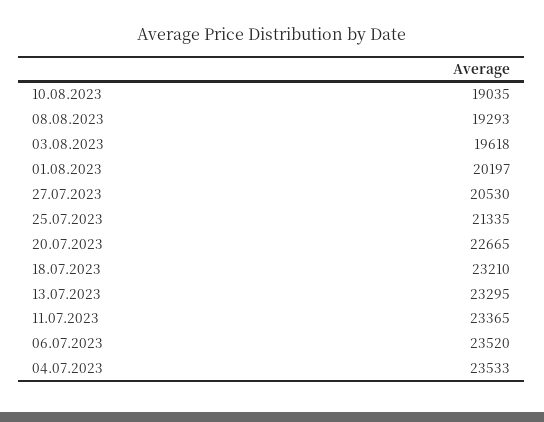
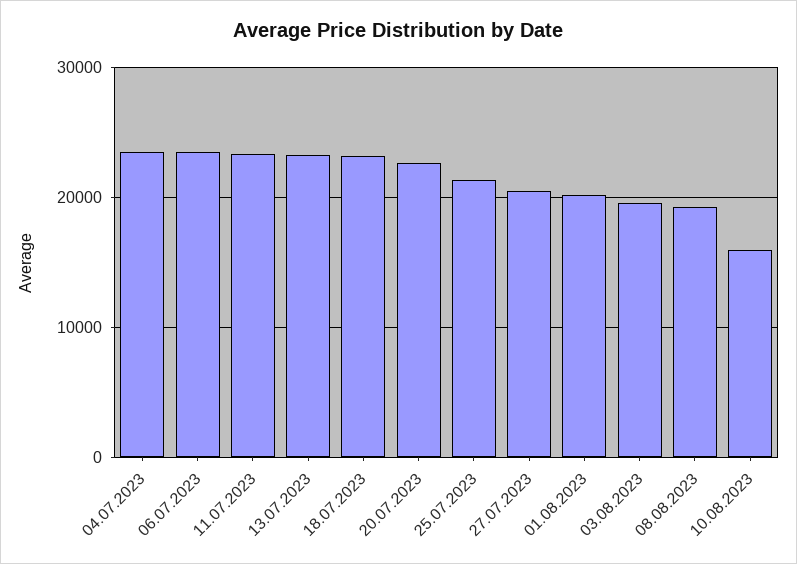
10.08.2023: 19035 -> 16000

